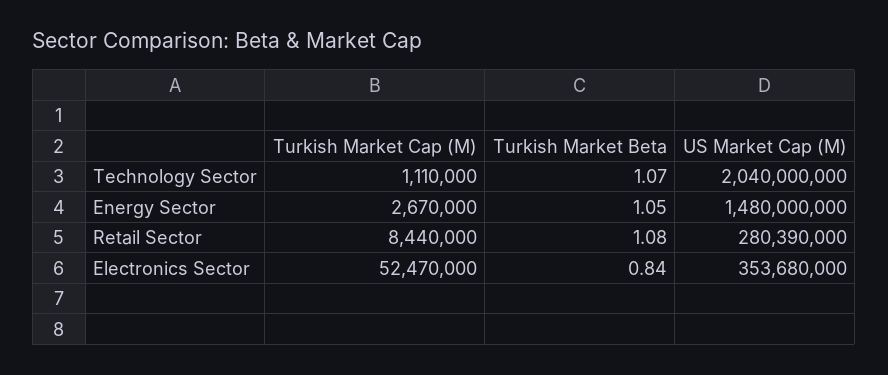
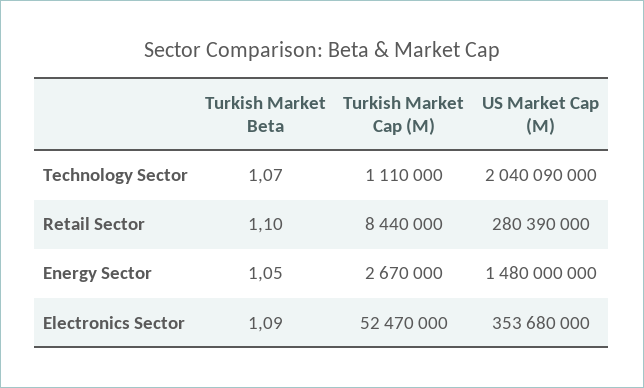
US Market Cap (M), Technology Sector: 2040000000 -> 2040090000
Turkish Market Beta, Retail Sector: 1.08 -> 1.1
Turkish Market Beta, Electronics Sector: 0.84 -> 1.09

